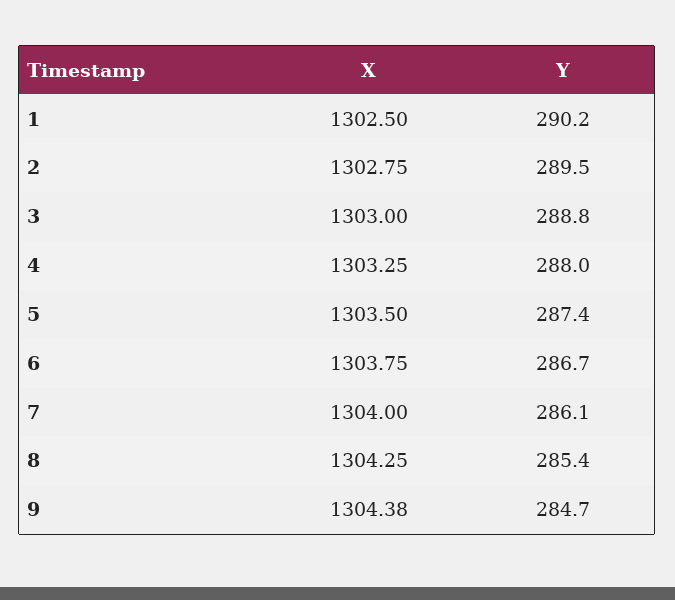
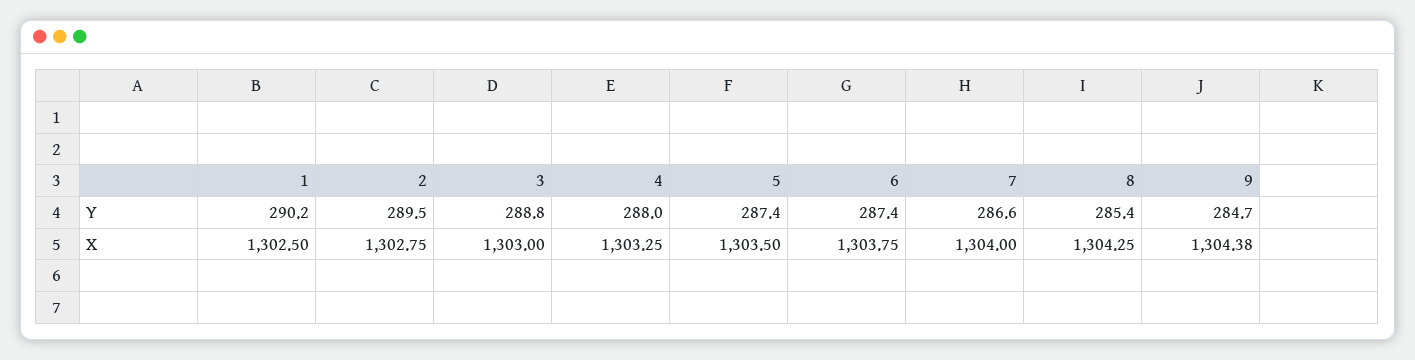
Y, 6: 286.7 -> 287.4
Y, 7: 286.1 -> 286.6

